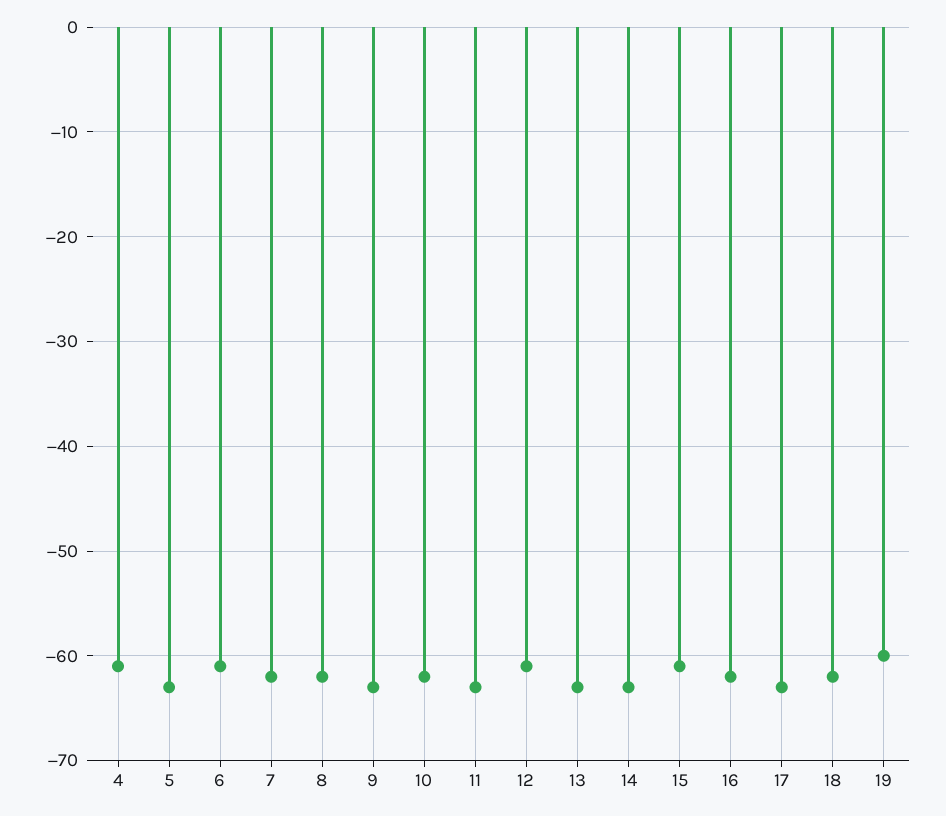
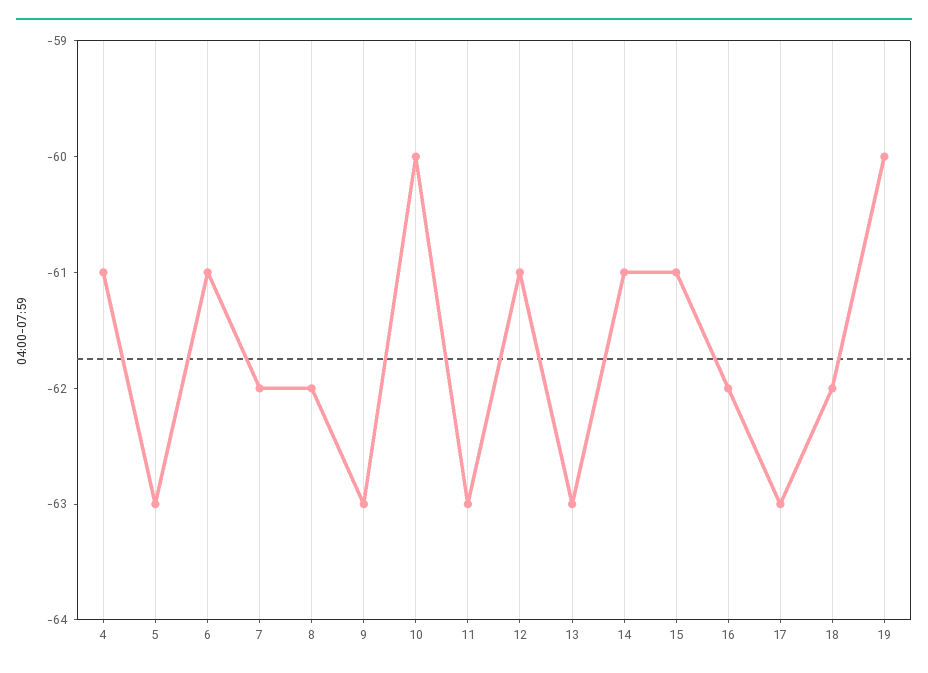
10: -62 -> -60
14: -63 -> -61

